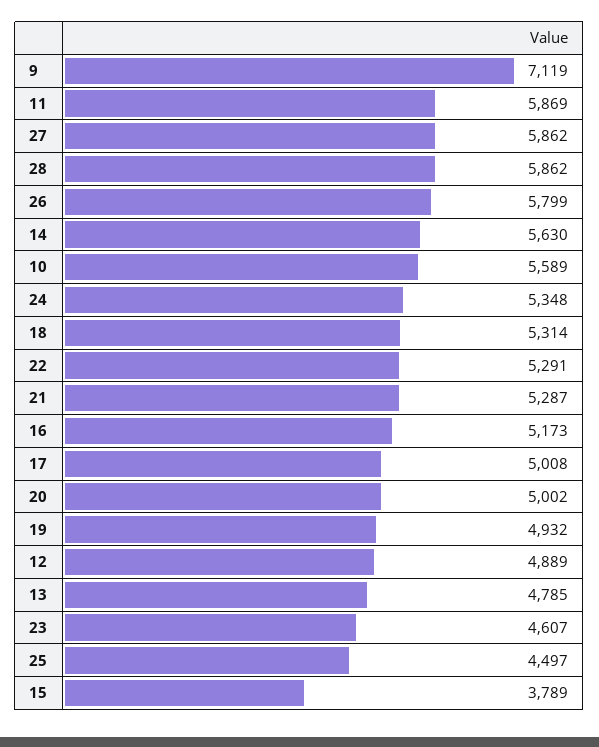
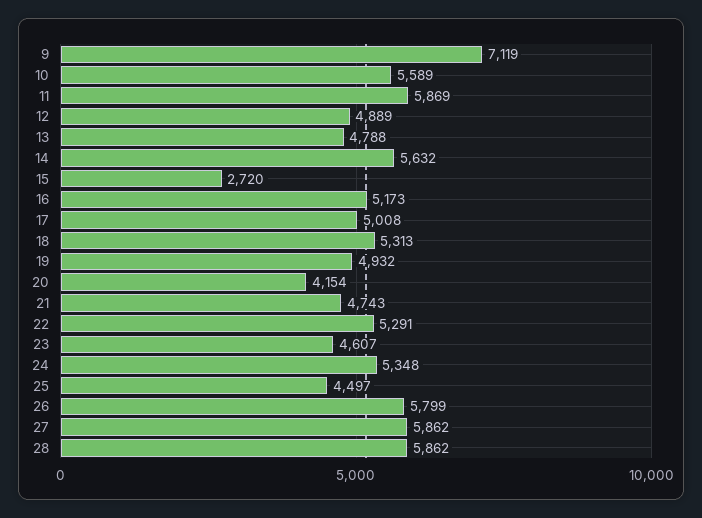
14: 5630 -> 5632
18: 5314 -> 5313
21: 5287 -> 4743
20: 5002 -> 4154
13: 4785 -> 4788
15: 3789 -> 2720

